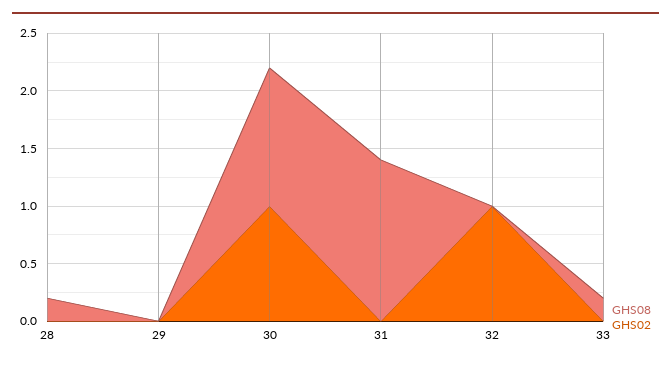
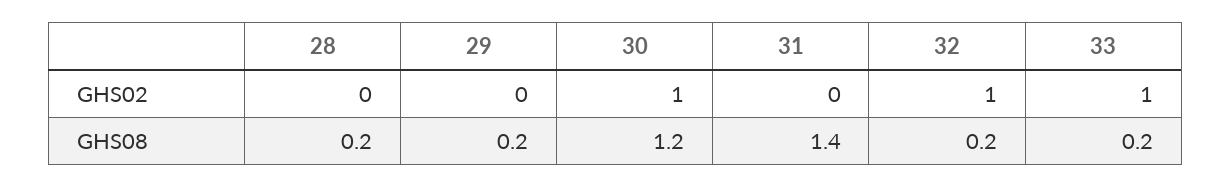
GHS08, 29: 0 -> 0.2
GHS08, 32: 0 -> 0.2
GHS02, 33: 0 -> 1

